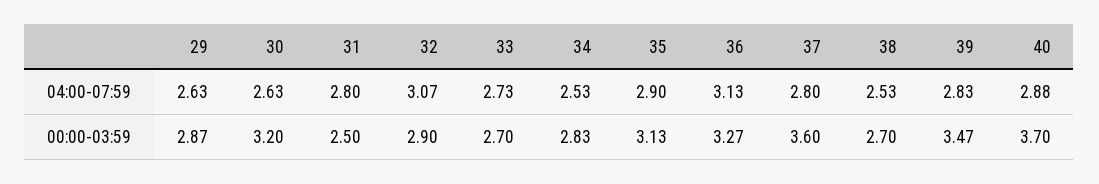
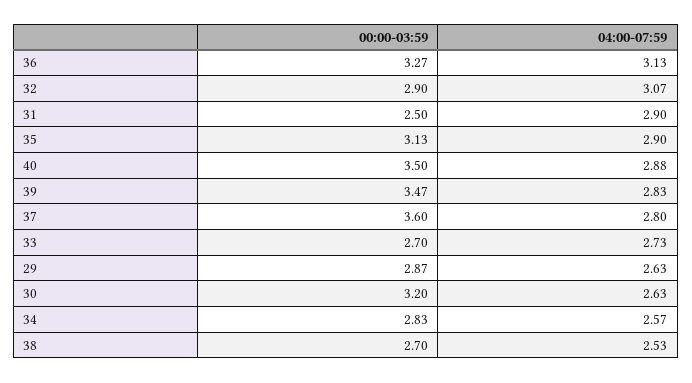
31, 04:00-07:59: 2.8 -> 2.9
34, 04:00-07:59: 2.53 -> 2.57
40, 00:00-03:59: 3.7 -> 3.5

